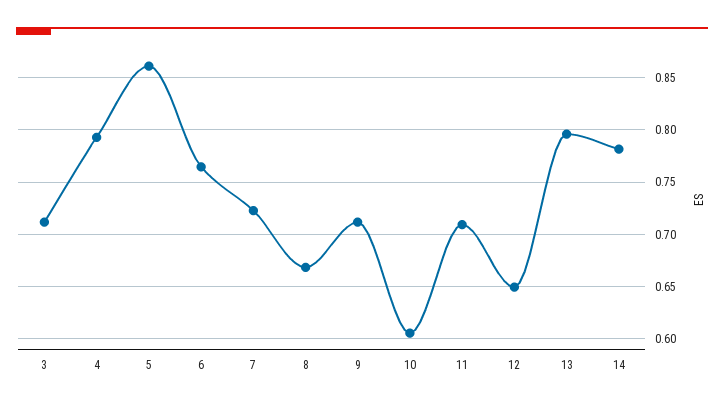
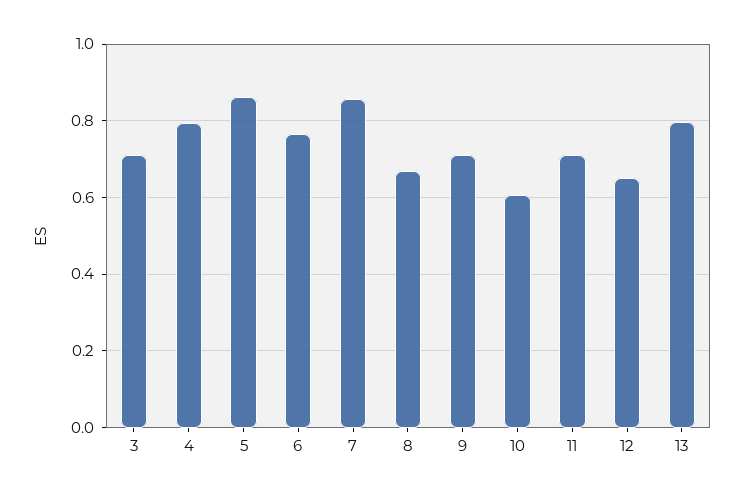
7: 0.72 -> 0.86
14: 0.78 -> none

